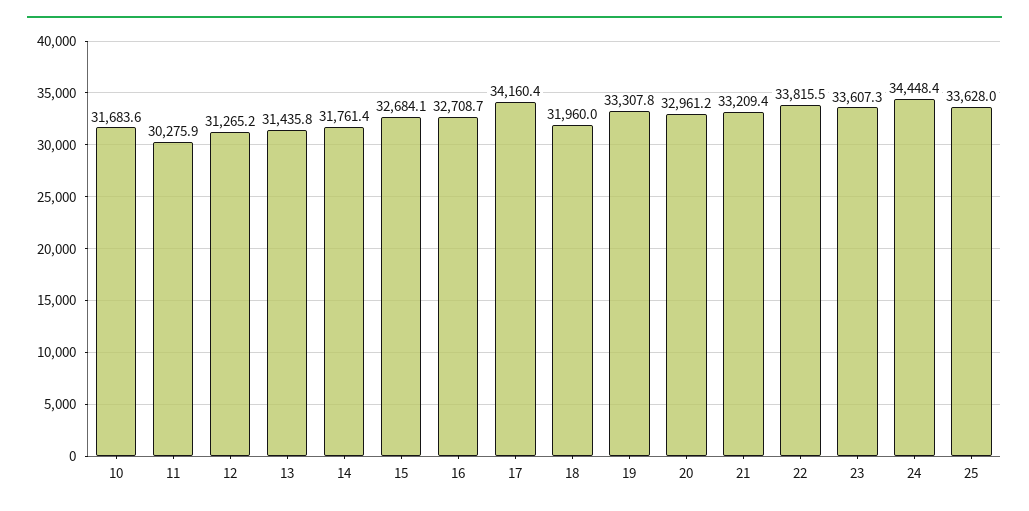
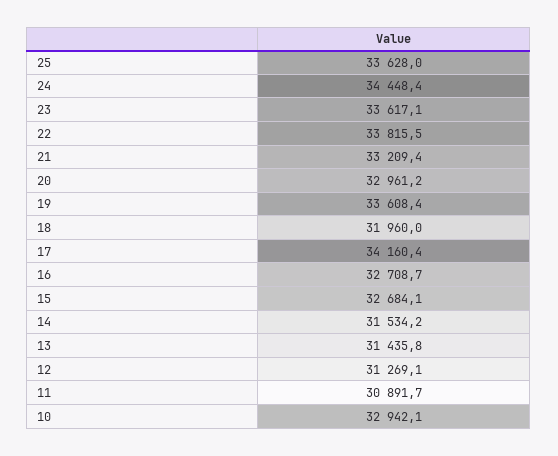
10: 31683.6 -> 32942.1
11: 30275.9 -> 30891.7
12: 31265.2 -> 31269.1
14: 31761.4 -> 31534.2
19: 33307.8 -> 33608.4
23: 33607.3 -> 33617.1

